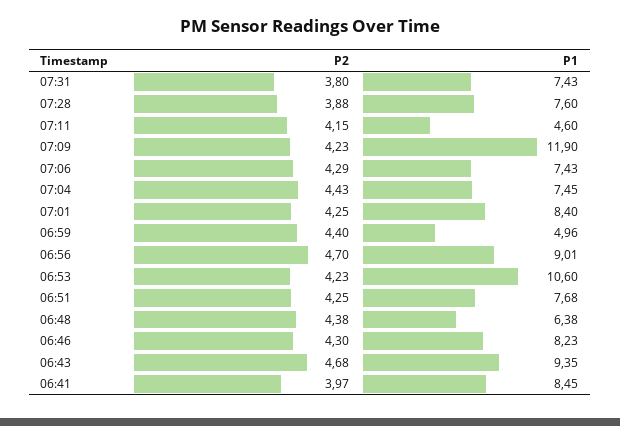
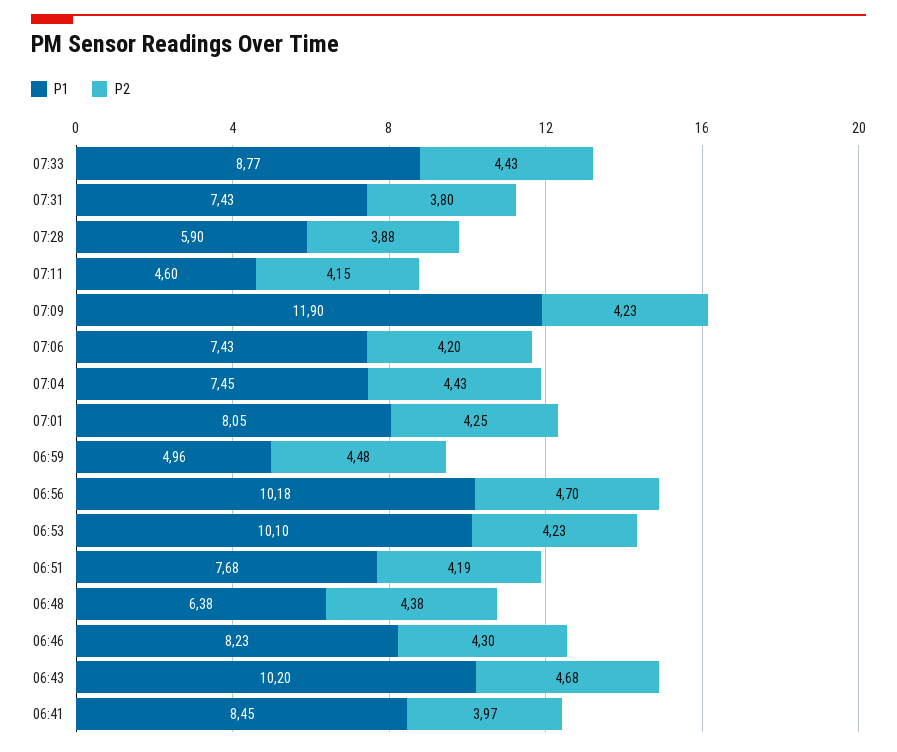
P1, 07:28: 7.6 -> 5.9
P2, 07:06: 4.29 -> 4.2
P1, 07:01: 8.4 -> 8.05
P2, 06:59: 4.4 -> 4.48
P1, 06:56: 9.01 -> 10.18
P1, 06:53: 10.6 -> 10.1
P2, 06:51: 4.25 -> 4.19
P1, 06:43: 9.35 -> 10.2
P1, 07:33: none -> 8.77
P2, 07:33: none -> 4.43

